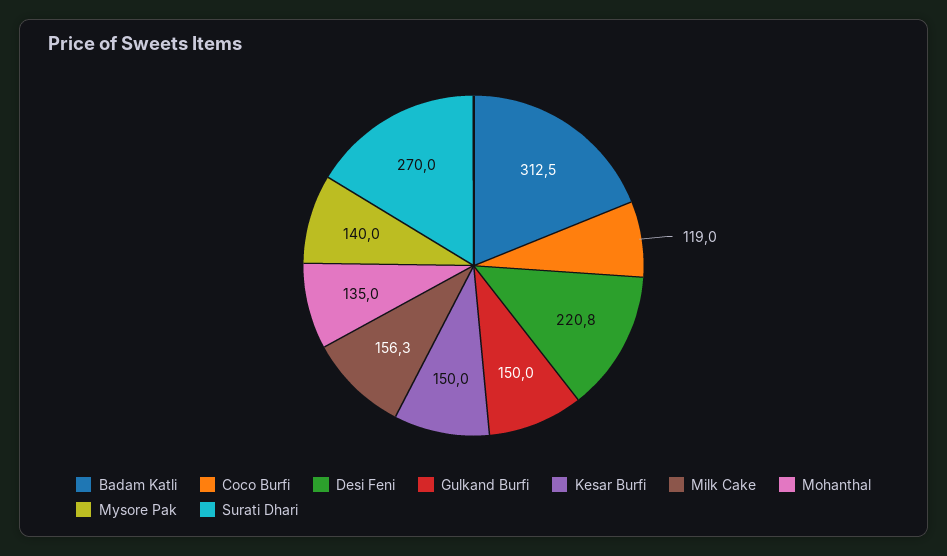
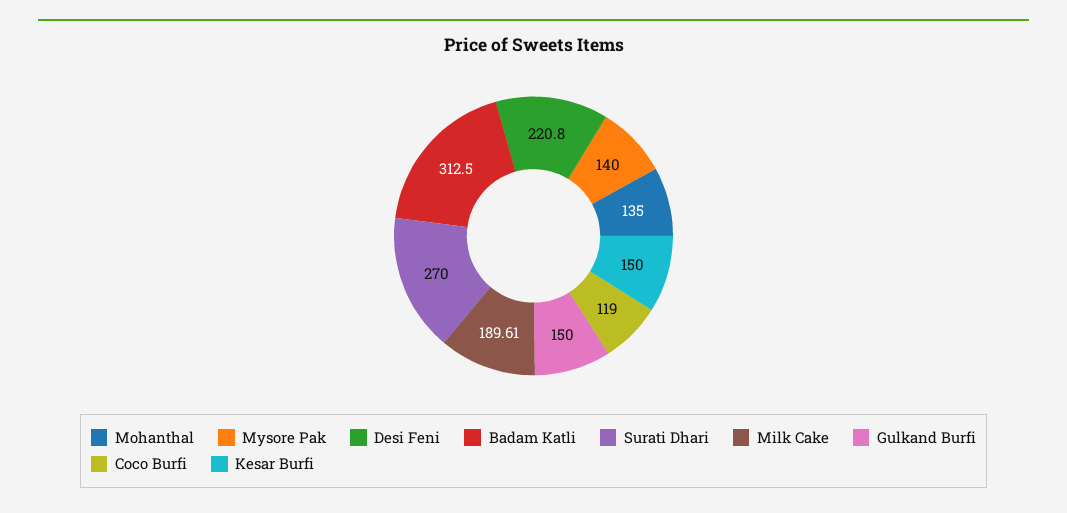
Milk Cake: 156.3 -> 189.61

